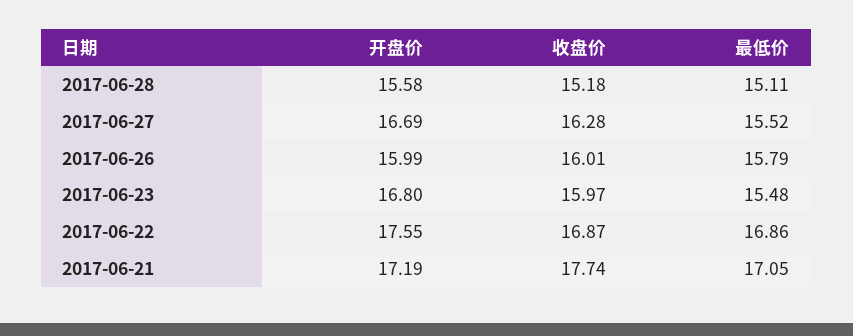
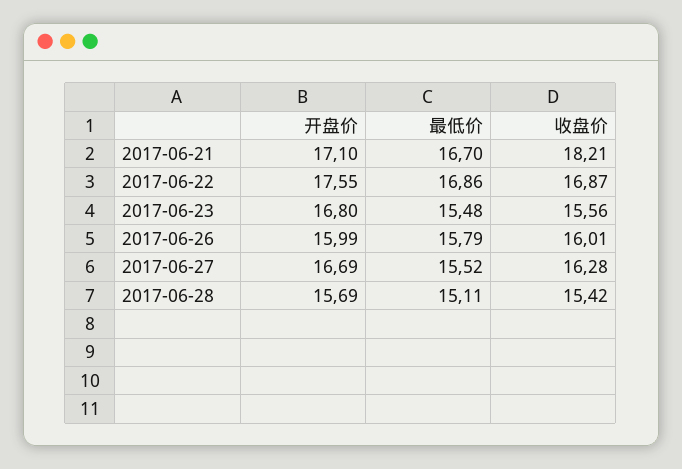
开盘价, 2017-06-28: 15.58 -> 15.69
收盘价, 2017-06-28: 15.18 -> 15.42
收盘价, 2017-06-23: 15.97 -> 15.56
开盘价, 2017-06-21: 17.19 -> 17.1
收盘价, 2017-06-21: 17.74 -> 18.21
最低价, 2017-06-21: 17.05 -> 16.7

